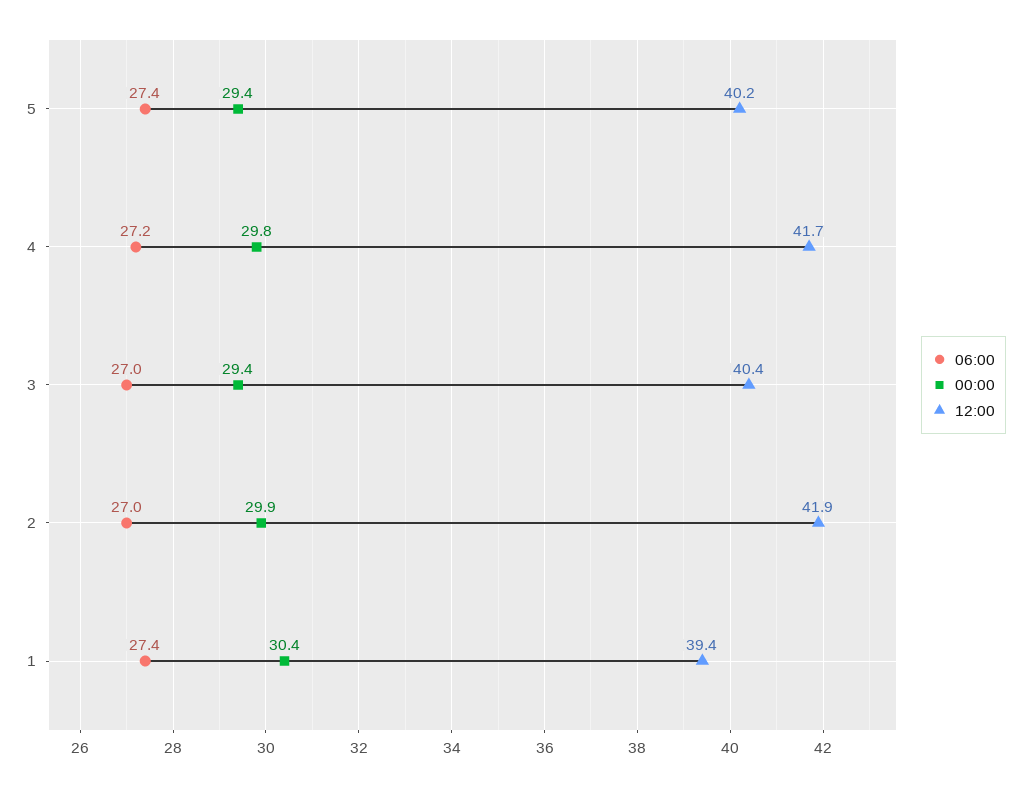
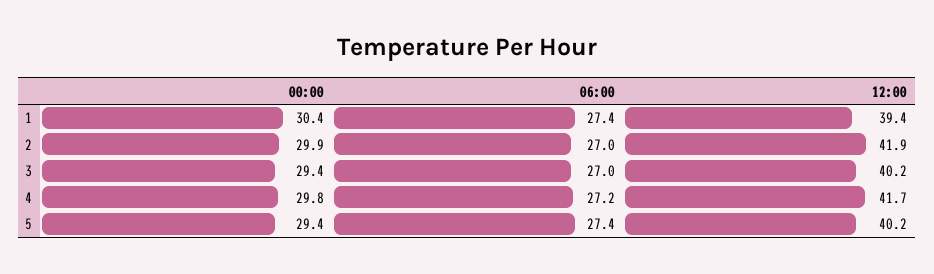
12:00, 3: 40.4 -> 40.2

